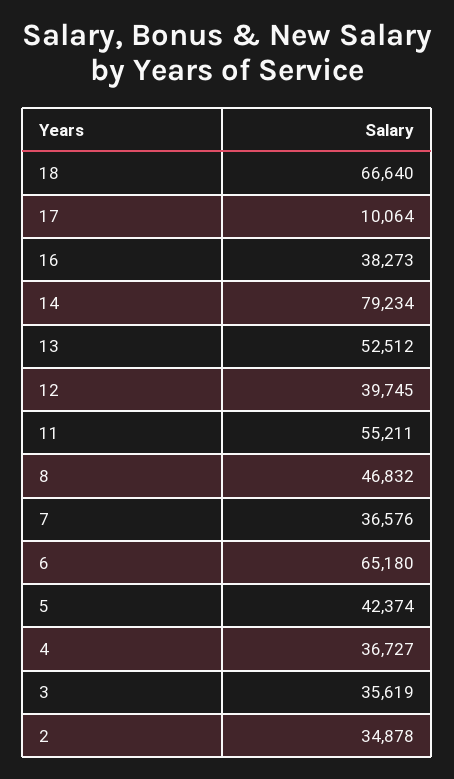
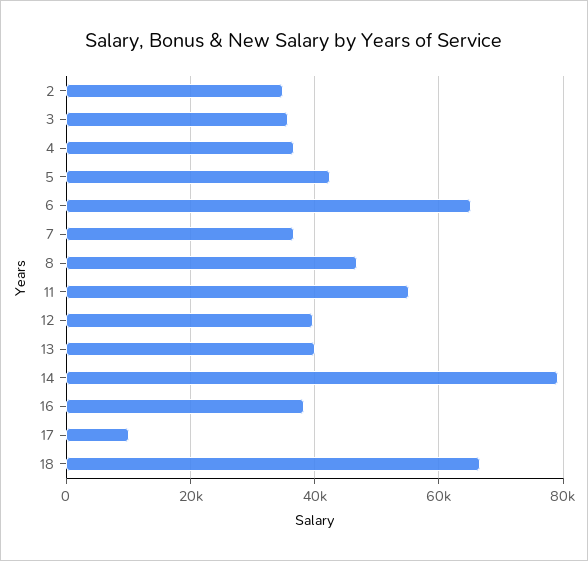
13: 52512 -> 40000

